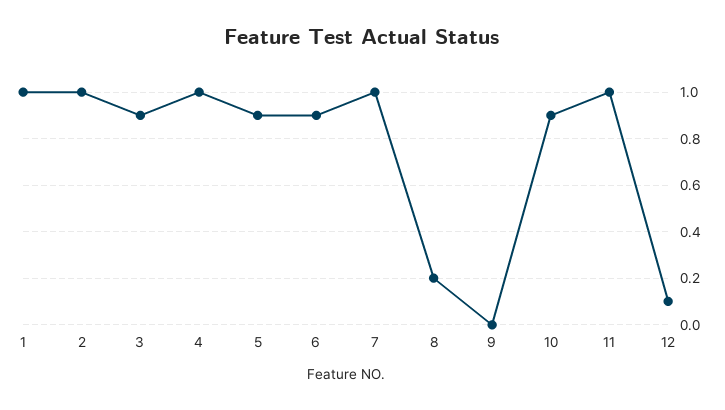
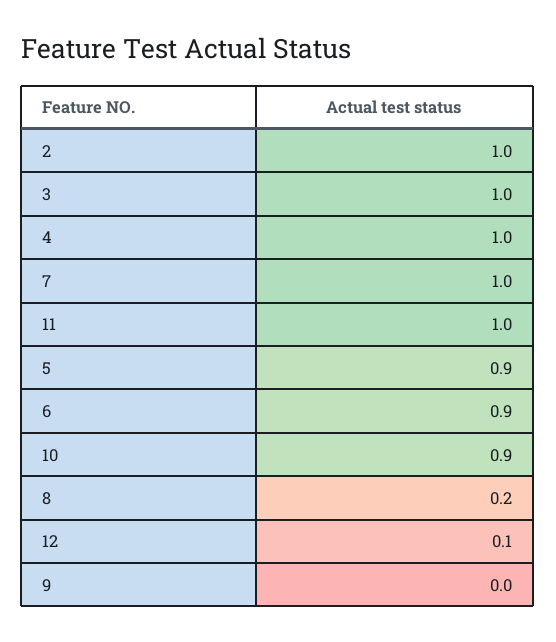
1: 1 -> none
3: 0.9 -> 1

